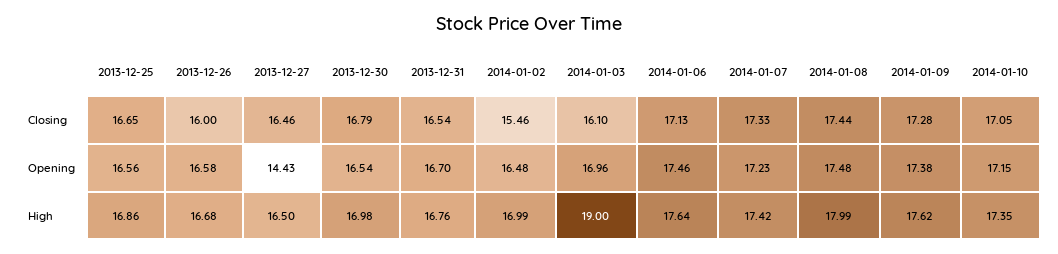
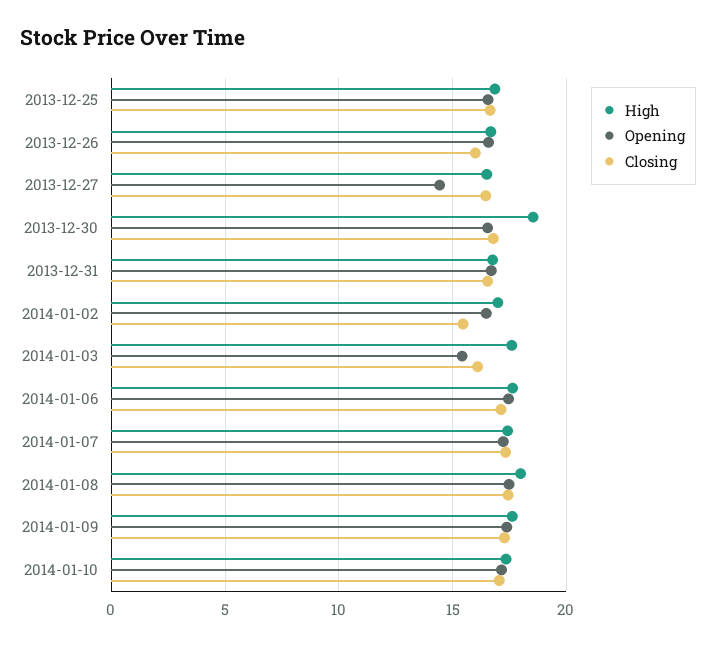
Opening, 2014-01-03: 16.96 -> 15.5
High, 2013-12-30: 16.98 -> 18.5
High, 2014-01-03: 19 -> 17.5

